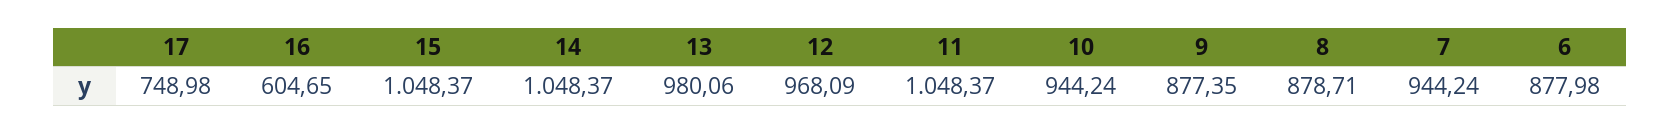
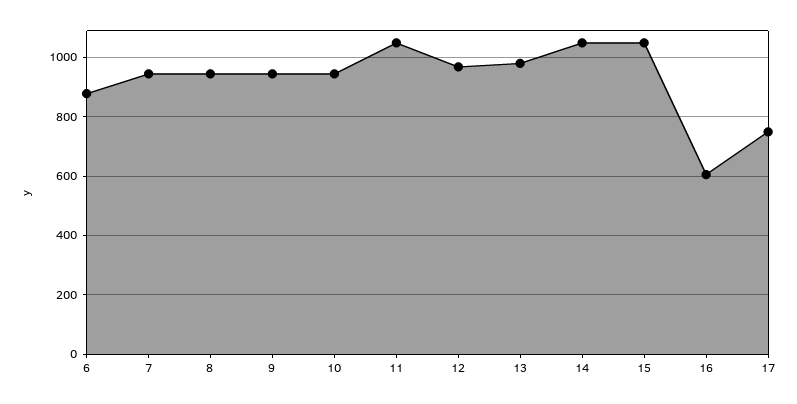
9: 877.35 -> 950
8: 878.71 -> 950

